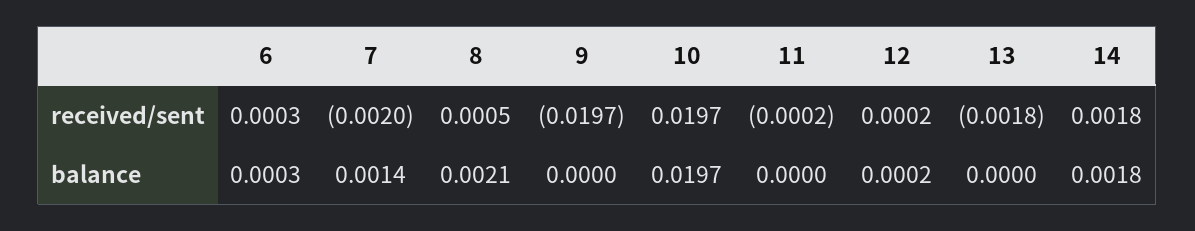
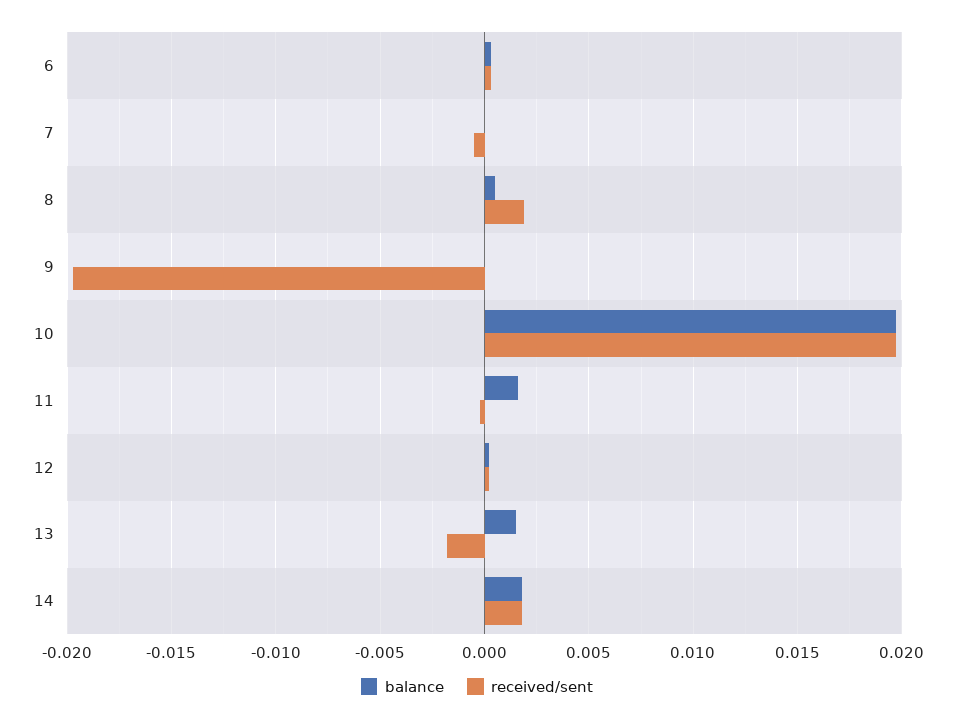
received/sent, 7: -0.002 -> -0.0005
received/sent, 8: 0.0005 -> 0.002
balance, 7: 0.0014 -> 0
balance, 8: 0.0021 -> 0.0005
balance, 11: 0 -> 0.0015
balance, 13: 0 -> 0.0015

